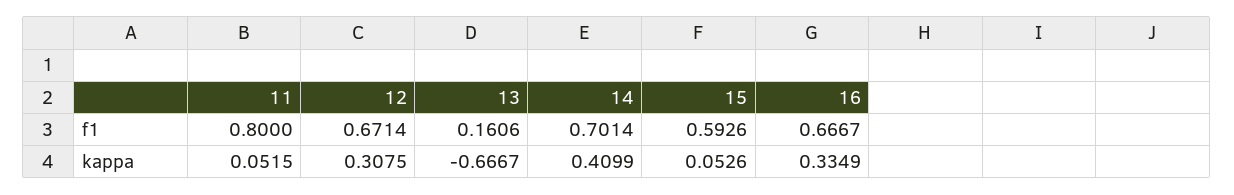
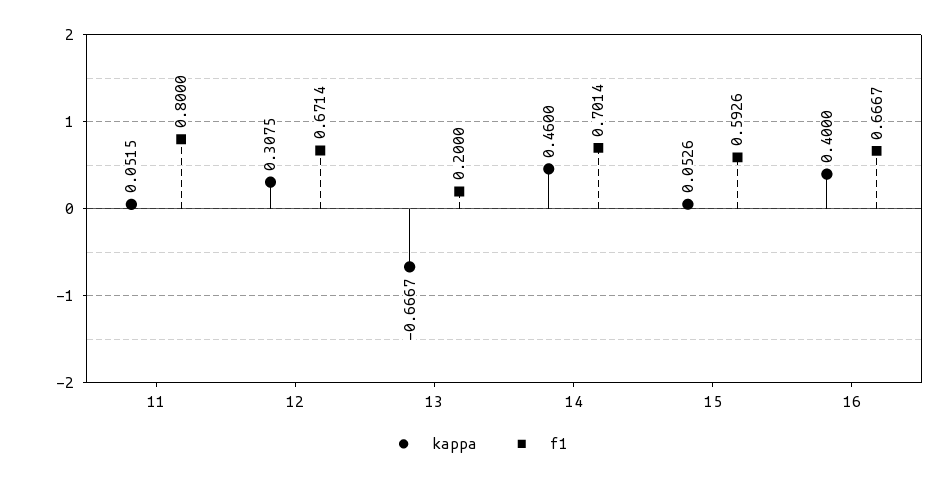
f1, 13: 0.1606 -> 0.2
kappa, 14: 0.4099 -> 0.46
kappa, 16: 0.3349 -> 0.4

